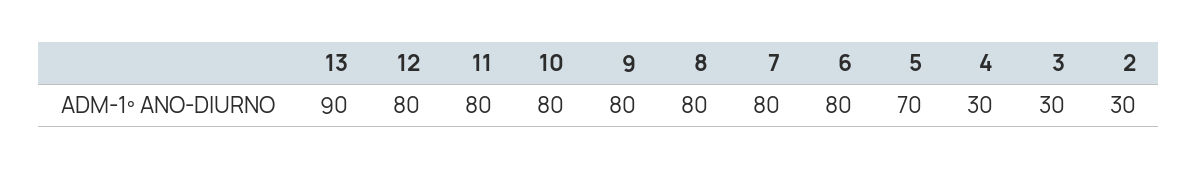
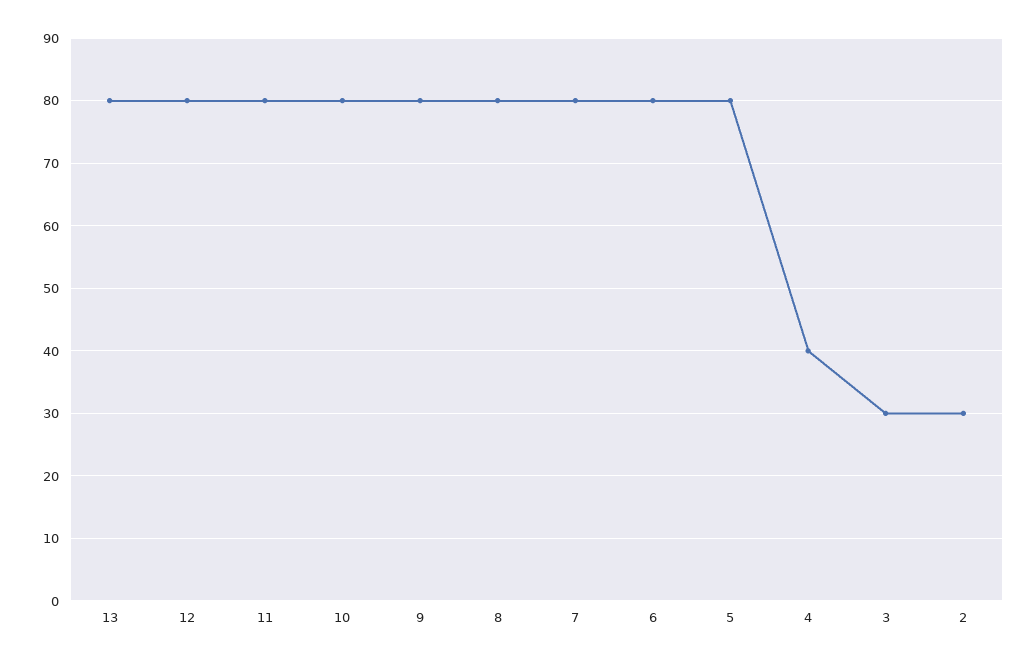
13: 90 -> 80
5: 70 -> 80
4: 30 -> 40

